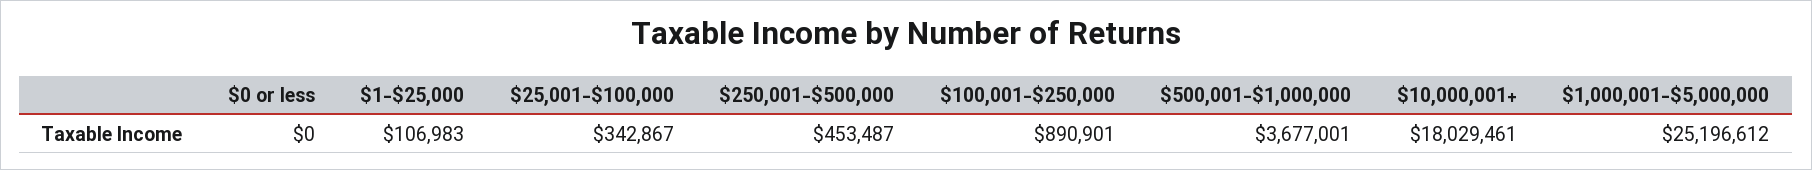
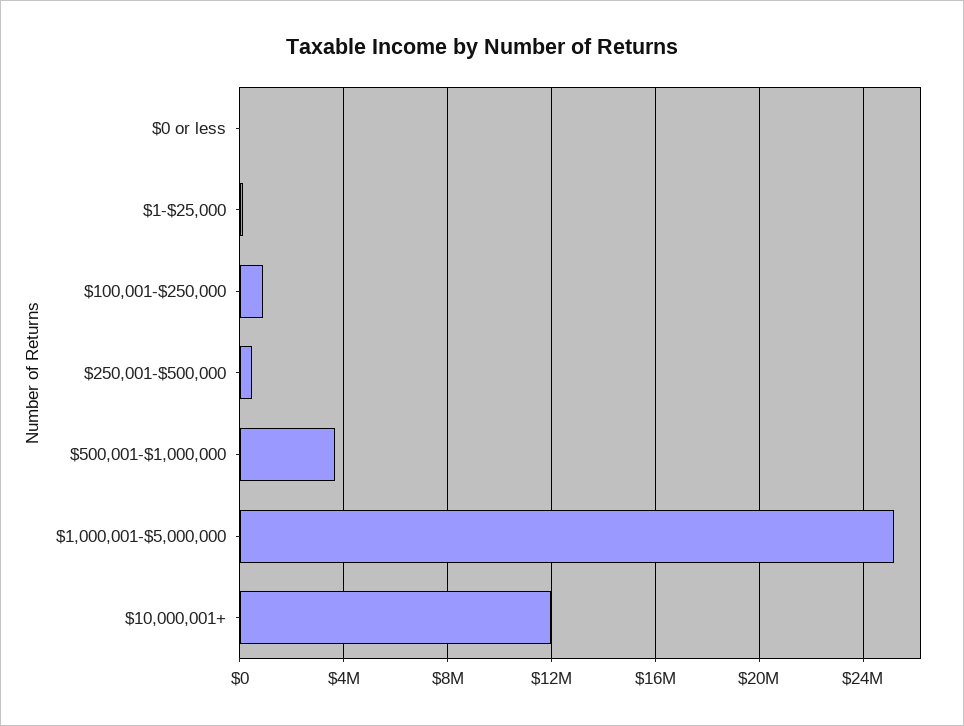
$25,001-$100,000: 342867 -> none
$10,000,001+: 18029461 -> 12000000

